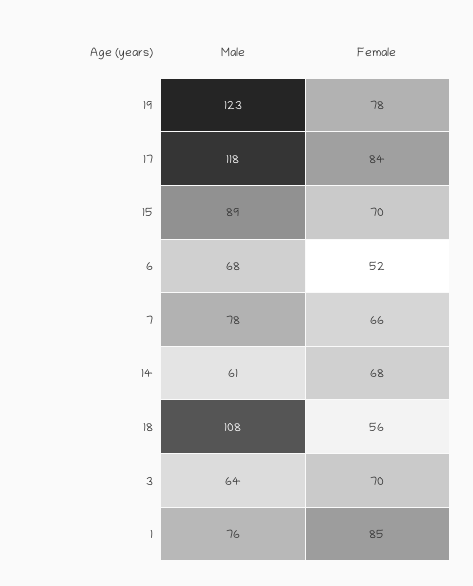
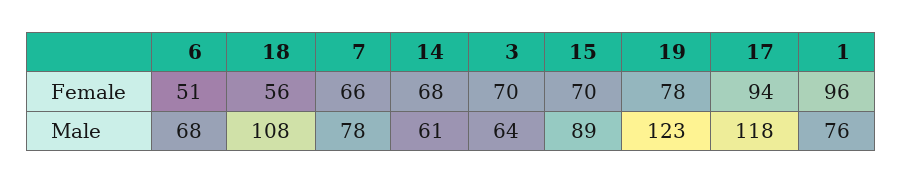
Female, 17: 84 -> 94
Female, 6: 52 -> 51
Female, 1: 85 -> 96

